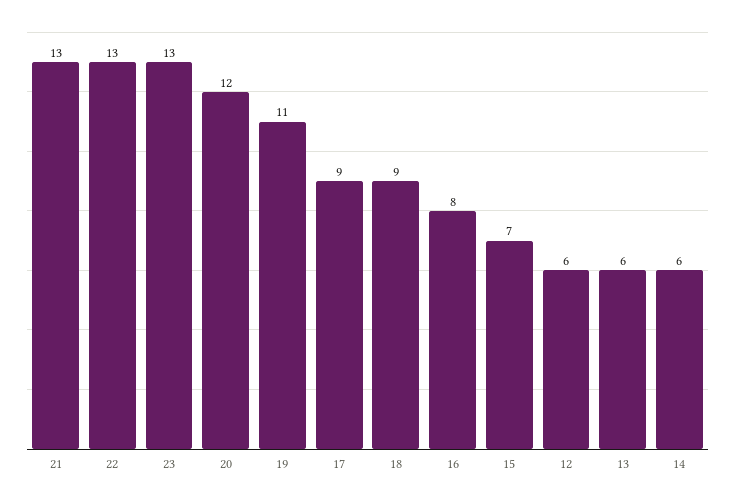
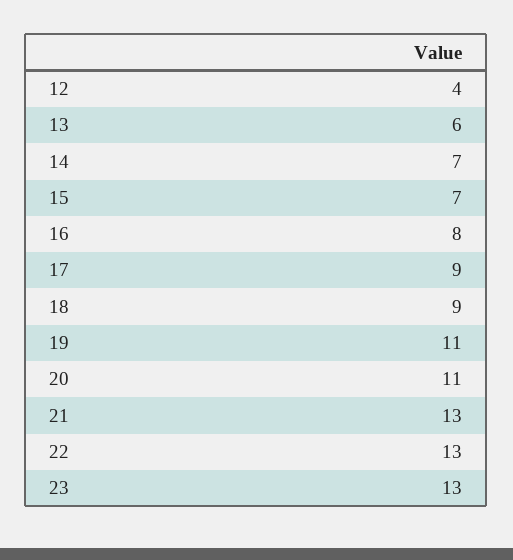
20: 12 -> 11
12: 6 -> 4
14: 6 -> 7

